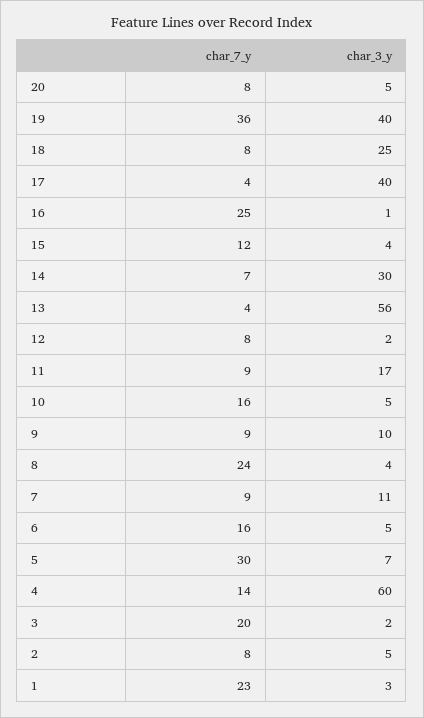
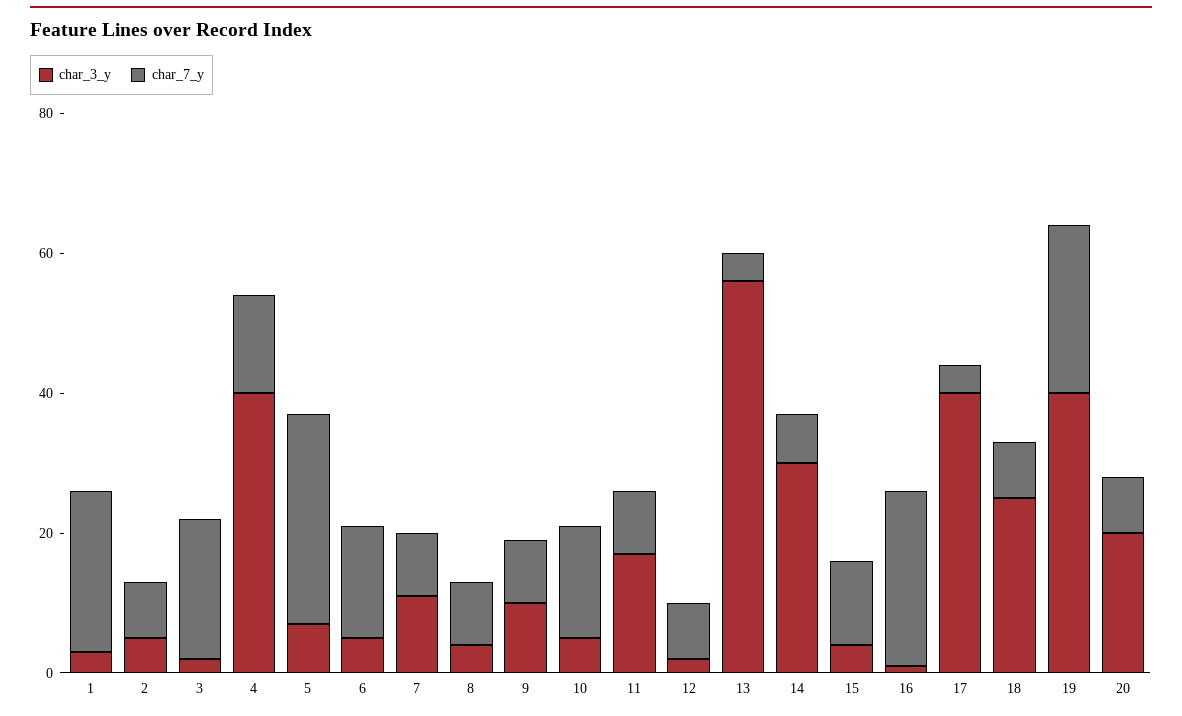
char_3_y, 20: 5 -> 20
char_7_y, 19: 36 -> 25
char_7_y, 8: 24 -> 10
char_3_y, 4: 60 -> 40

